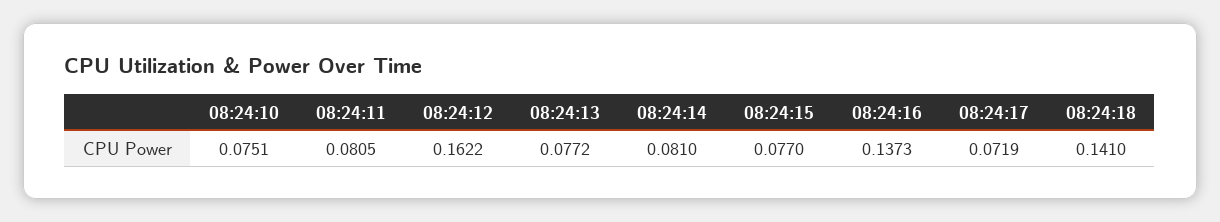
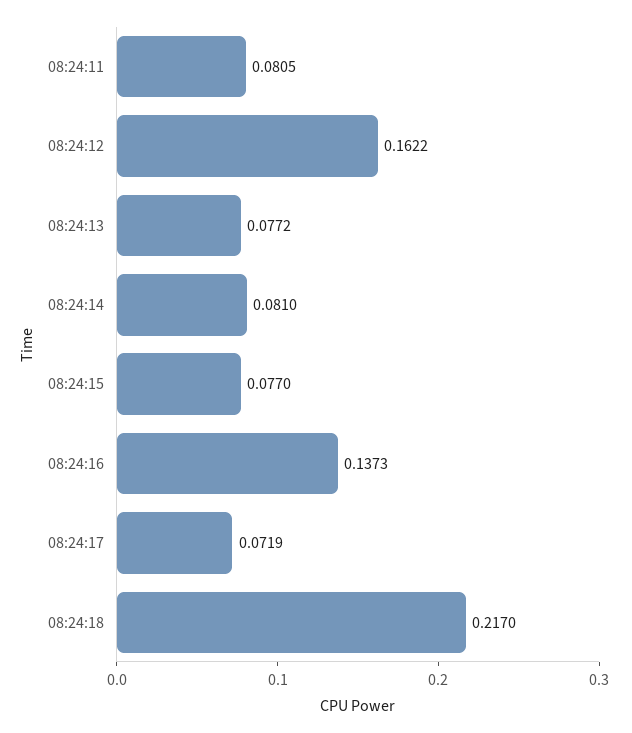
08:24:10: 0.0751 -> none
08:24:18: 0.141 -> 0.217

